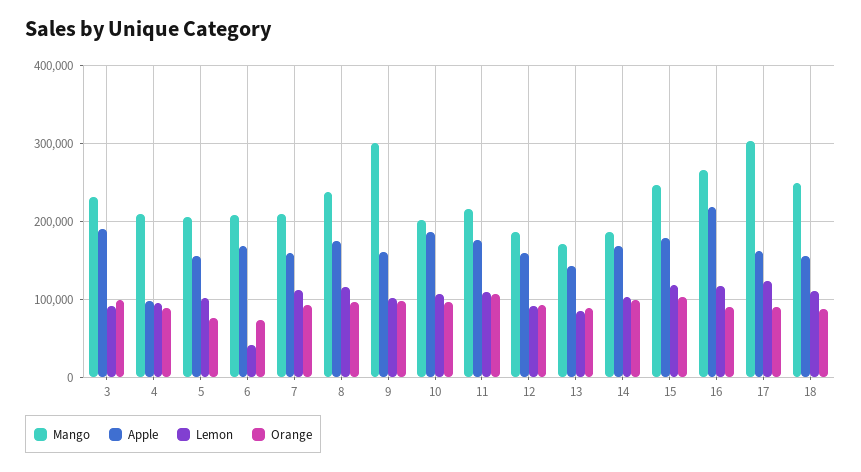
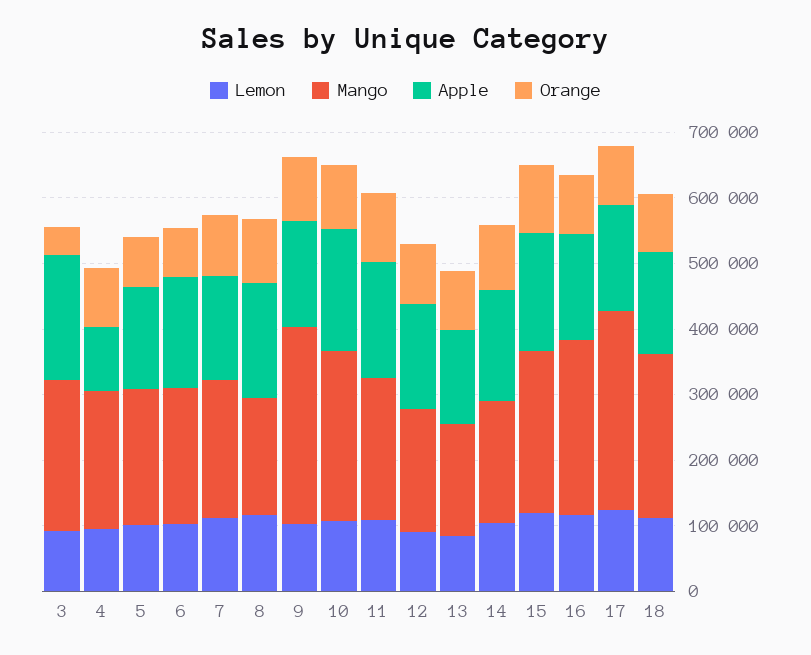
Orange, 3: 100000 -> 40000
Lemon, 6: 40000 -> 100000
Mango, 8: 240000 -> 180000
Mango, 10: 200000 -> 260000
Apple, 16: 220000 -> 160000

